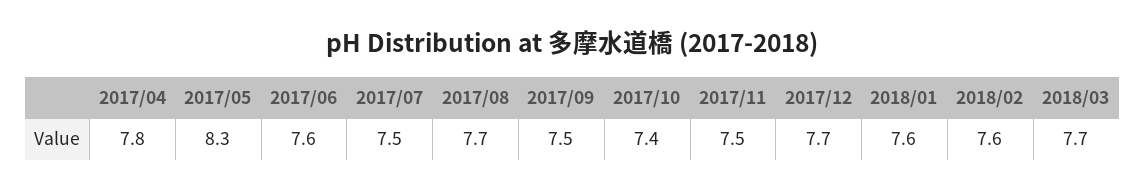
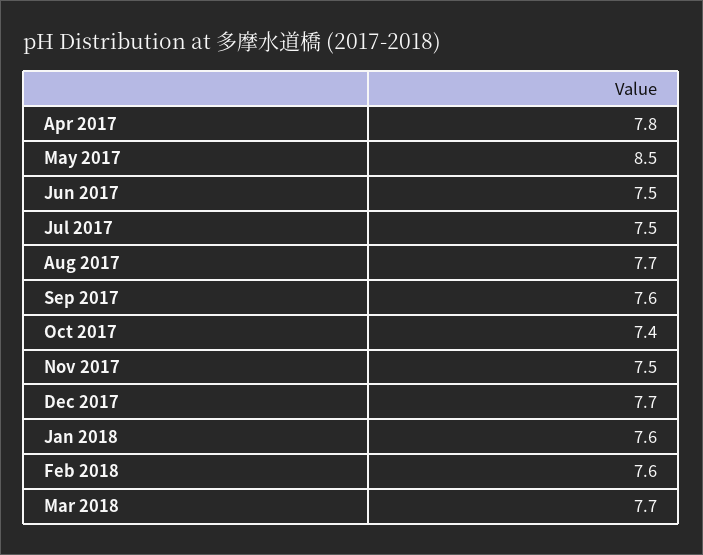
2017/05: 8.3 -> 8.5
2017/06: 7.6 -> 7.5
2017/09: 7.5 -> 7.6

